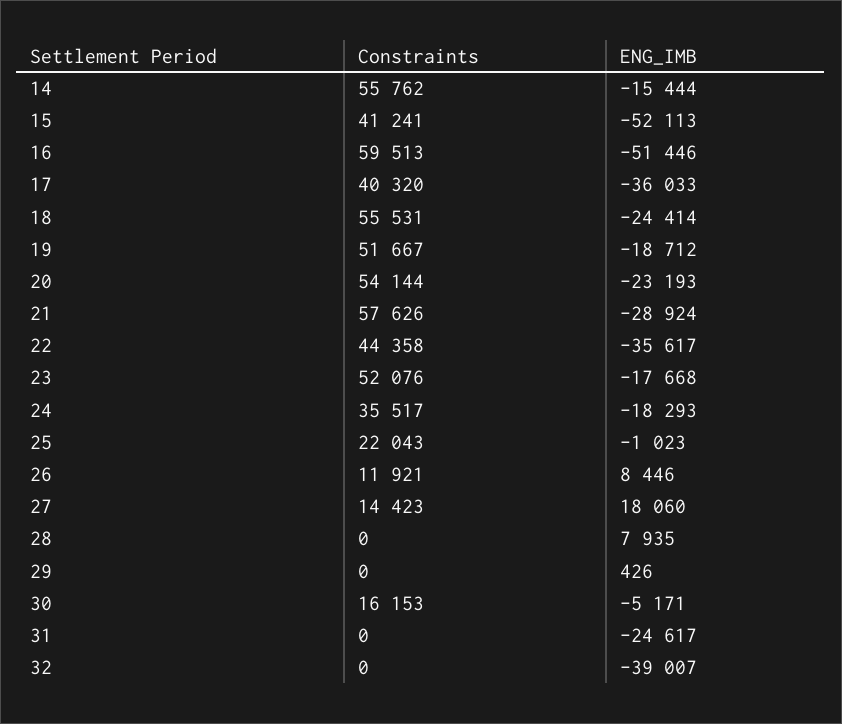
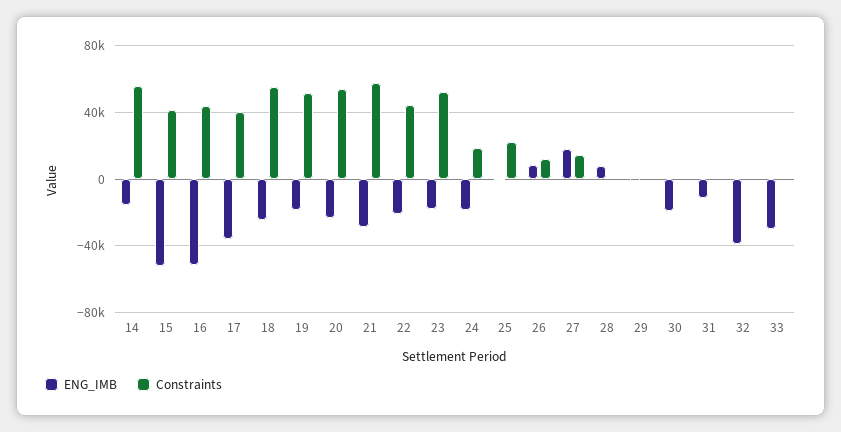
Constraints, 16: 59513 -> 45000
ENG_IMB, 22: -35617 -> -20000
Constraints, 24: 35517 -> 20000
Constraints, 30: 16153 -> 0
ENG_IMB, 30: -5171 -> -20000
ENG_IMB, 31: -24617 -> -10000
ENG_IMB, 33: none -> -30000
Constraints, 33: none -> 0

